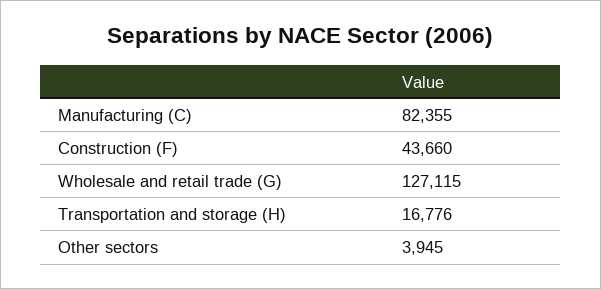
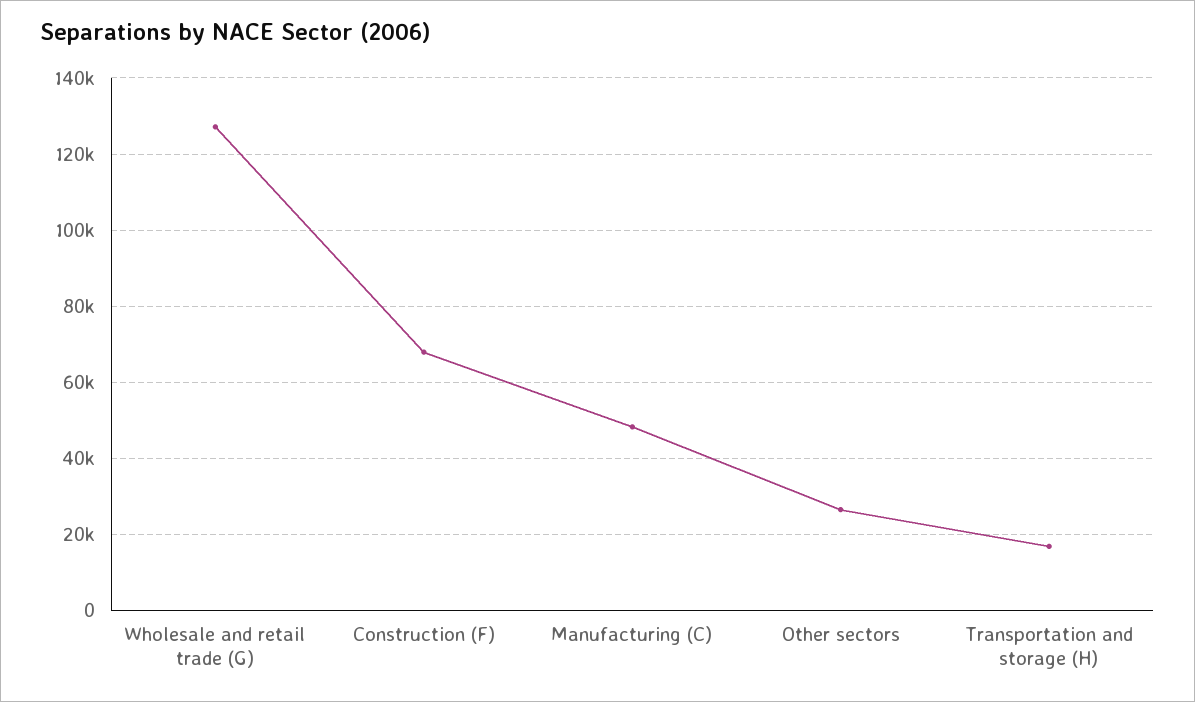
Manufacturing (C): 82355 -> 48000
Construction (F): 43660 -> 68000
Other sectors: 3945 -> 26000

